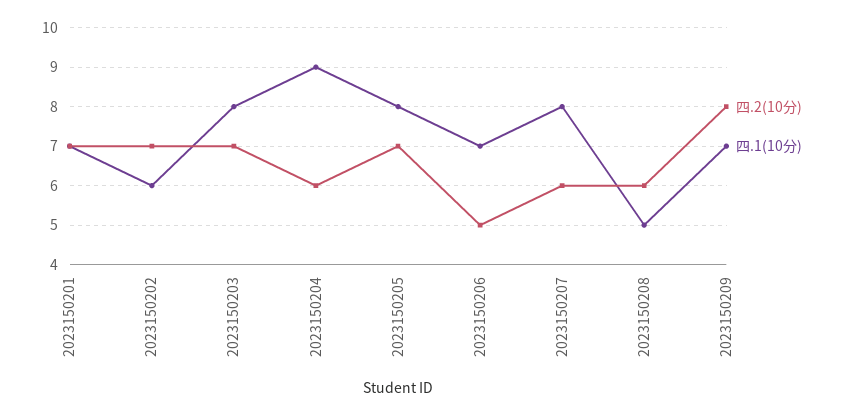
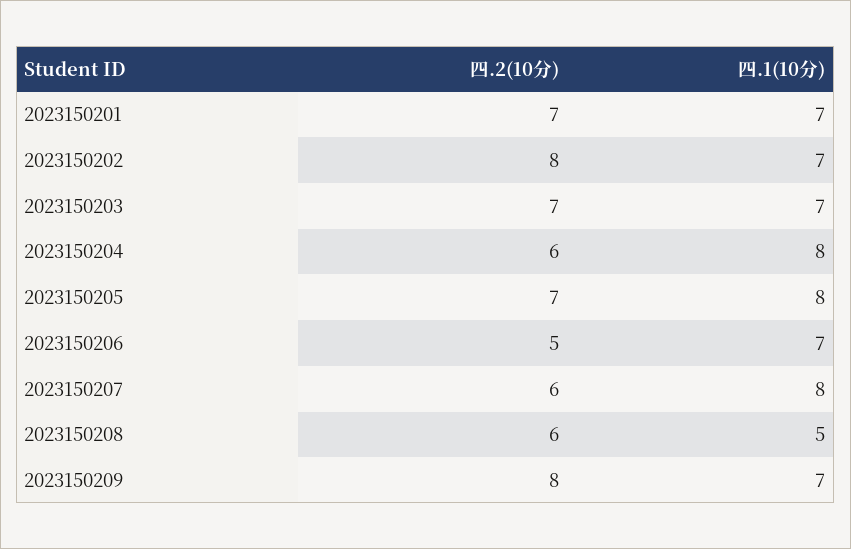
四.2(10分), 2023150202: 7 -> 8
四.1(10分), 2023150202: 6 -> 7
四.1(10分), 2023150203: 8 -> 7
四.1(10分), 2023150204: 9 -> 8

